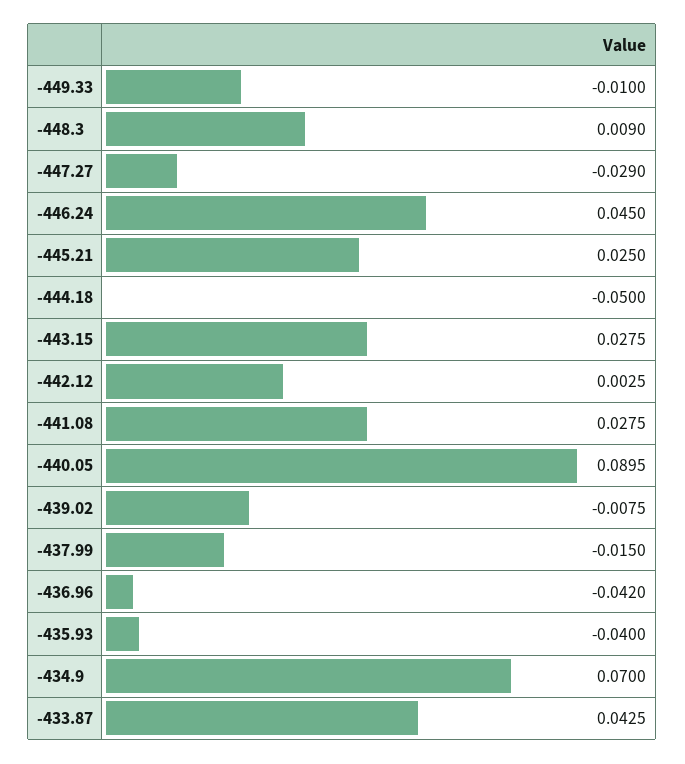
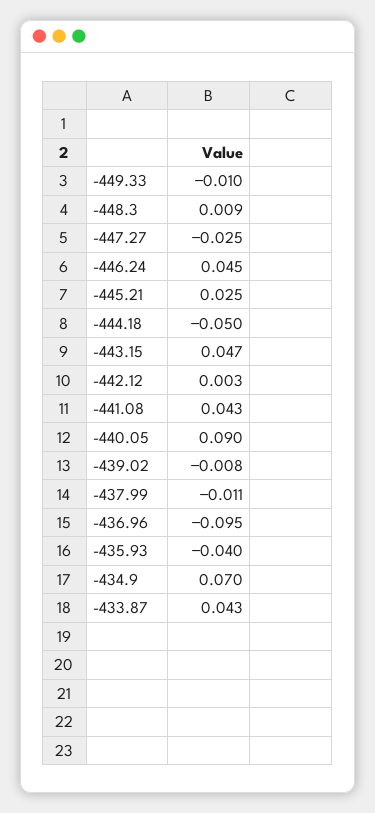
-447.27: -0.029 -> -0.025
-443.15: 0.0275 -> 0.047
-441.08: 0.0275 -> 0.043
-437.99: -0.015 -> -0.011
-436.96: -0.042 -> -0.095

